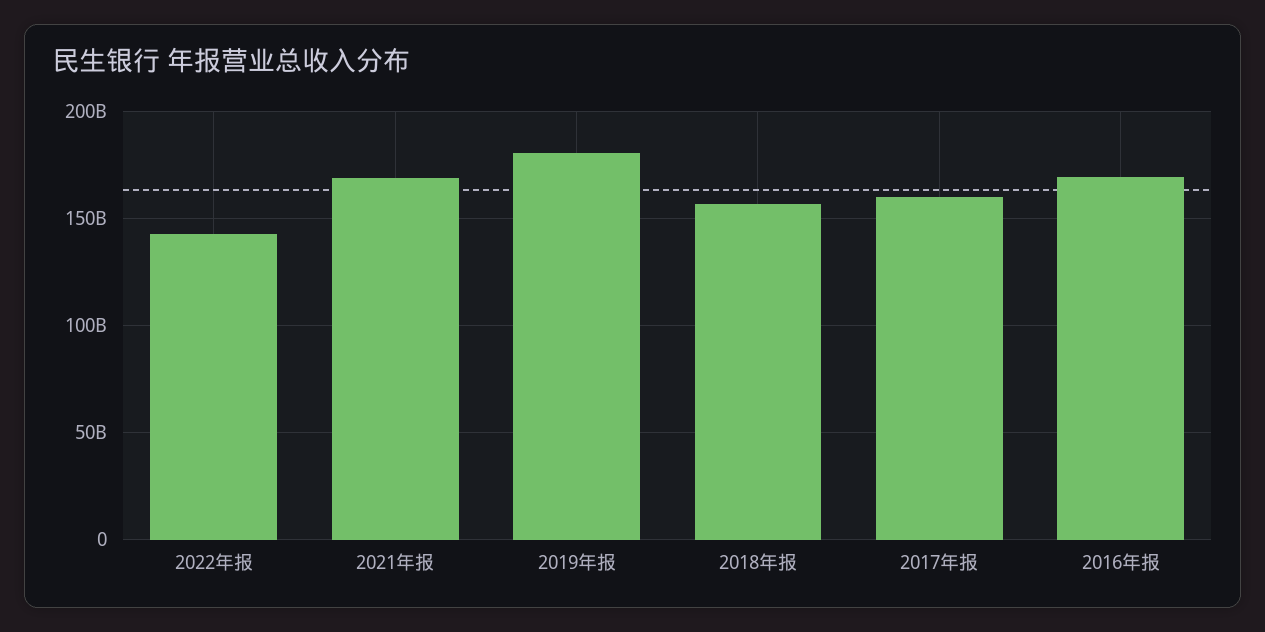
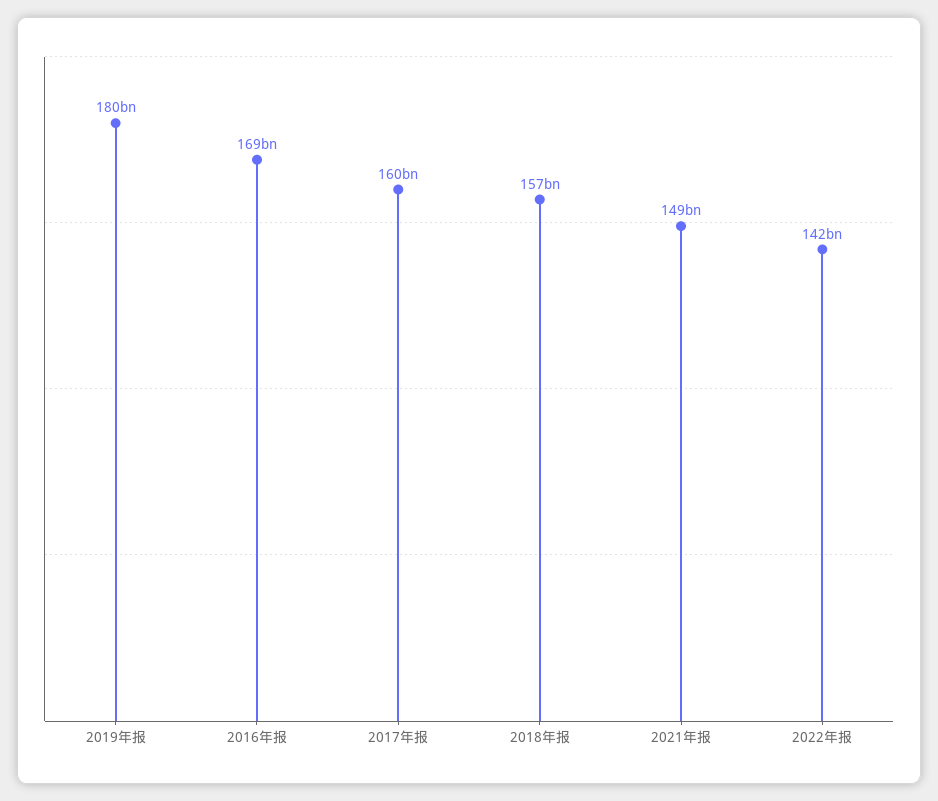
2021年报: 170000000000 -> 149000000000

